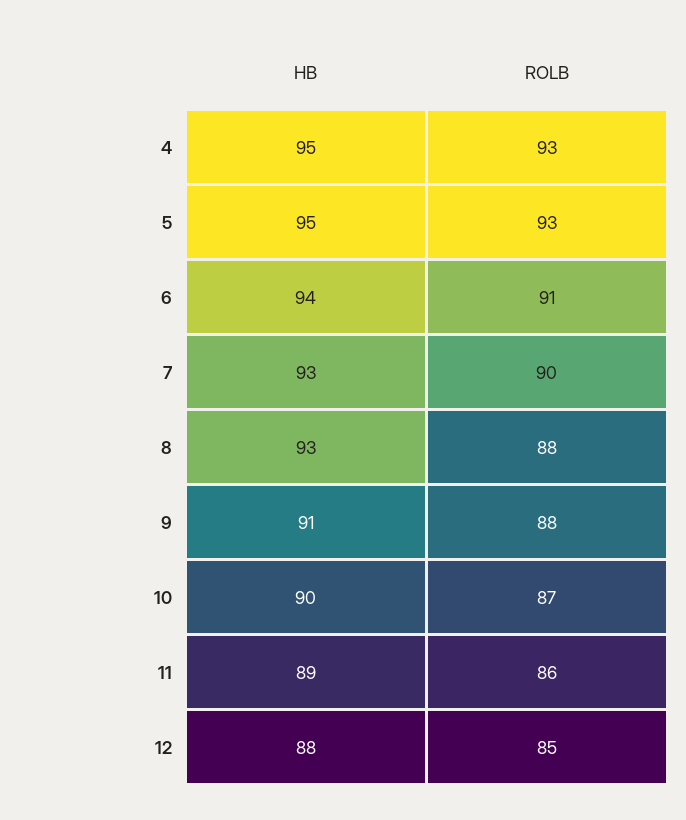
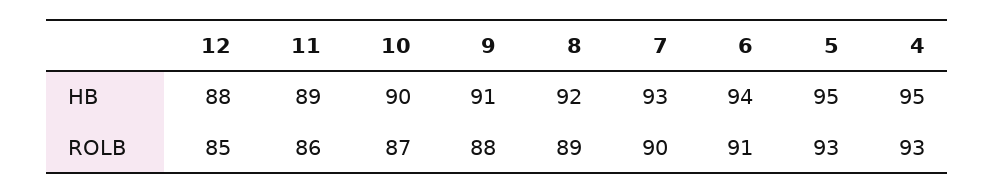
HB, 8: 93 -> 92
ROLB, 8: 88 -> 89

